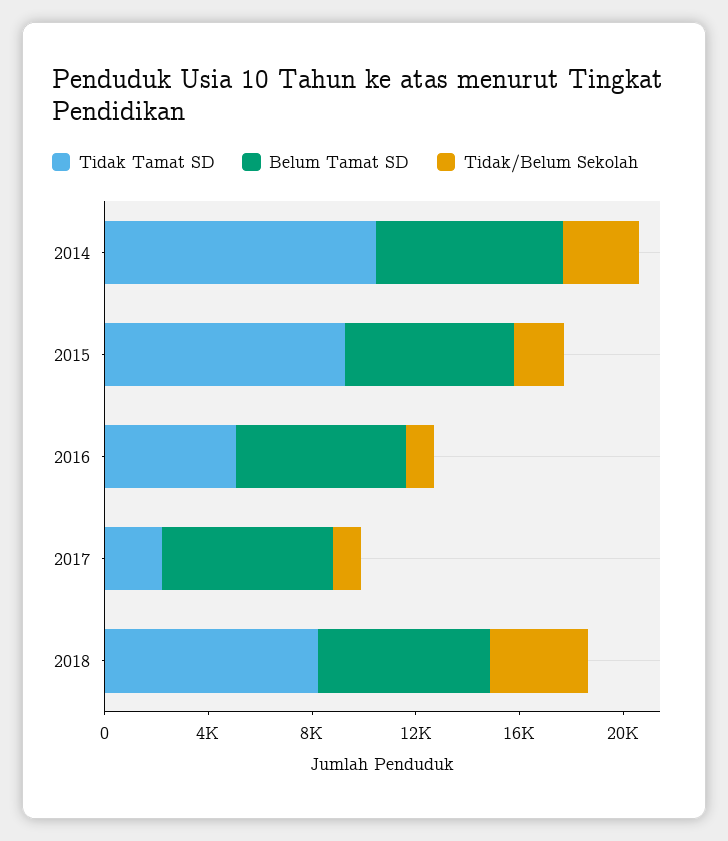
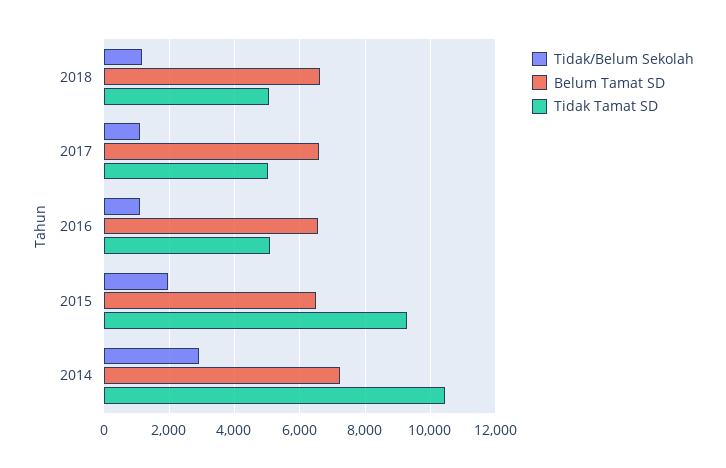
Tidak Tamat SD, 2017: 2000 -> 5000
Tidak Tamat SD, 2018: 8000 -> 5000
Tidak/Belum Sekolah, 2018: 4000 -> 1200

